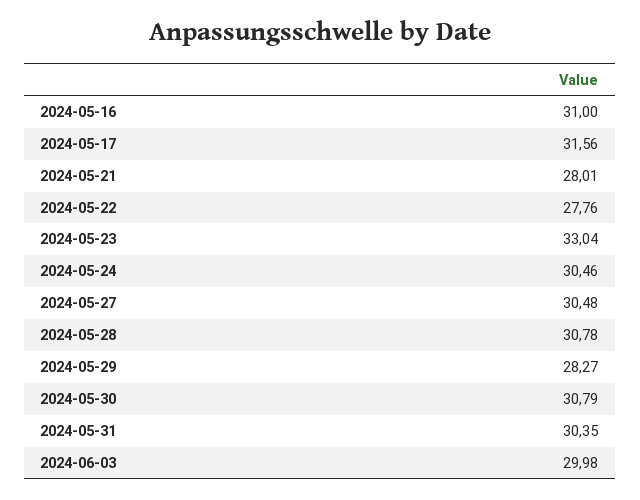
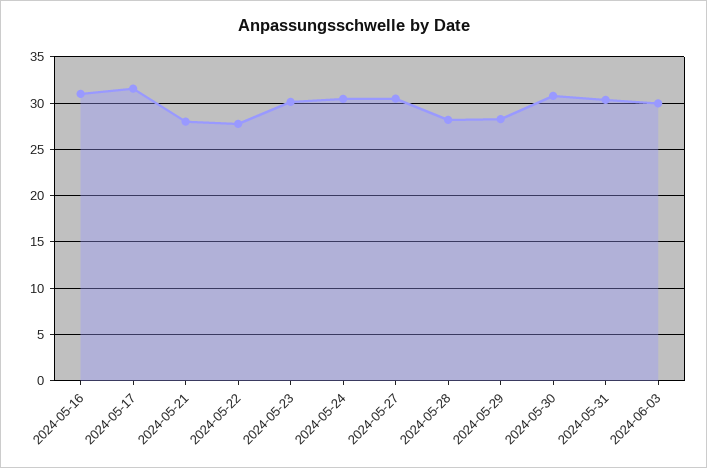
2024-05-23: 33.04 -> 30
2024-05-28: 30.78 -> 28

